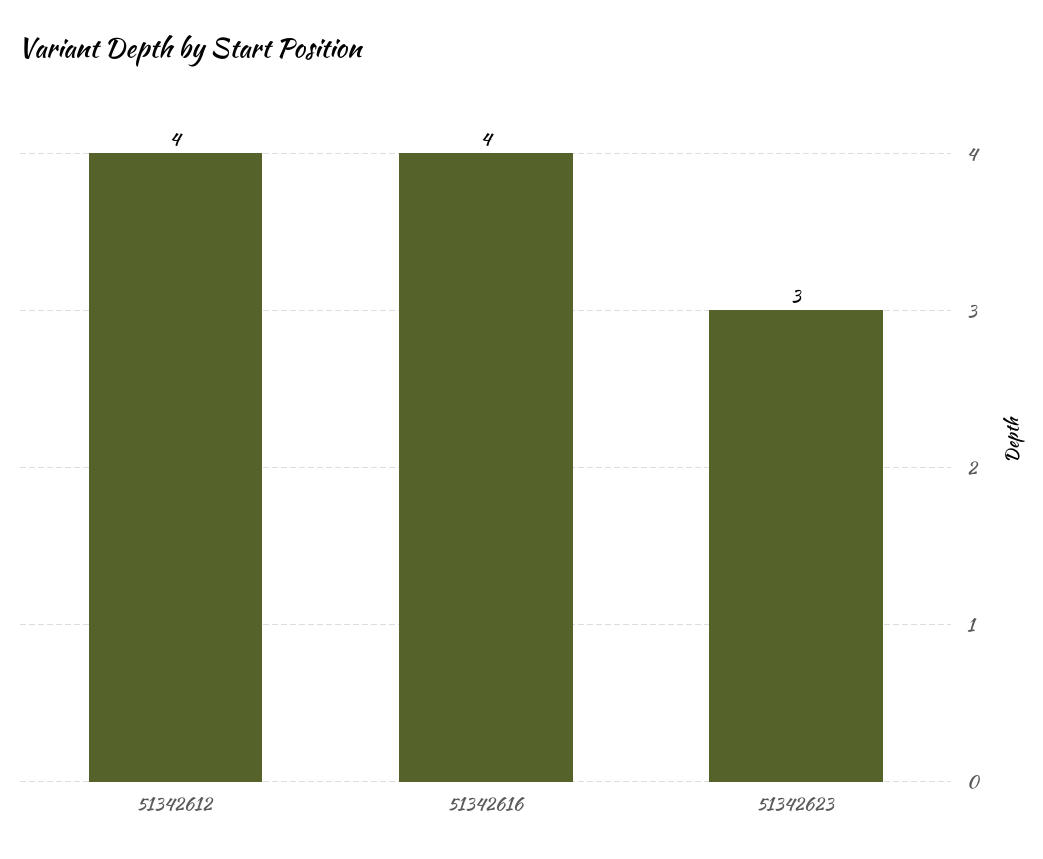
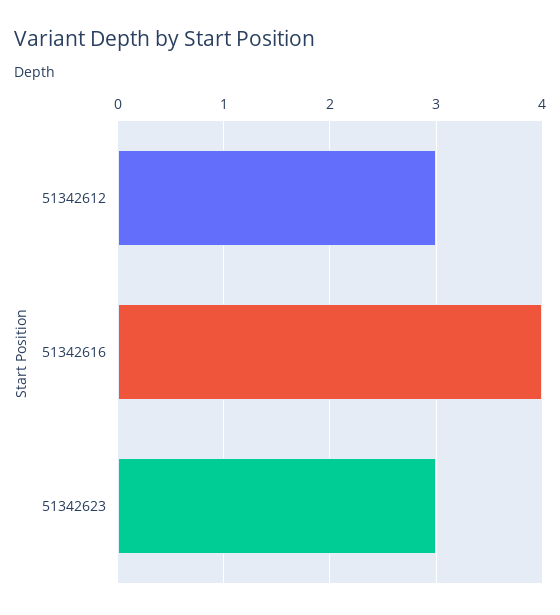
51342612: 4 -> 3

